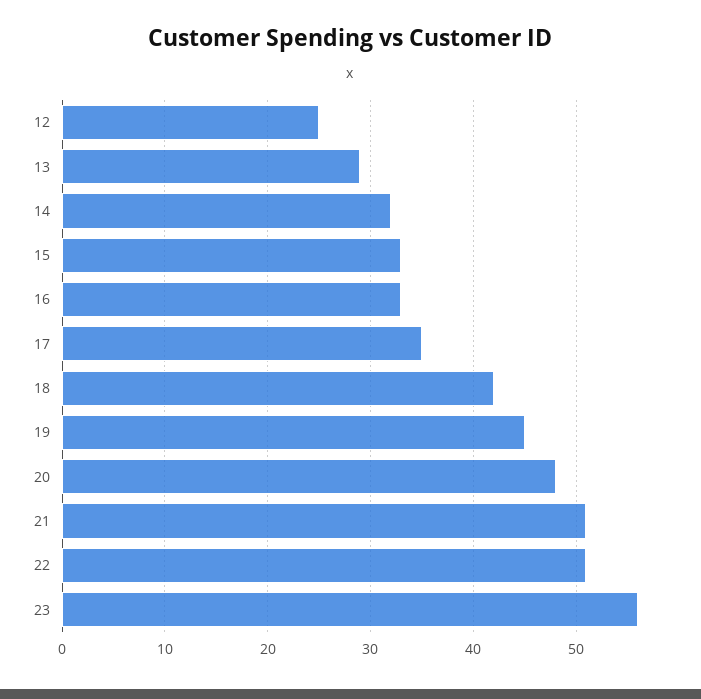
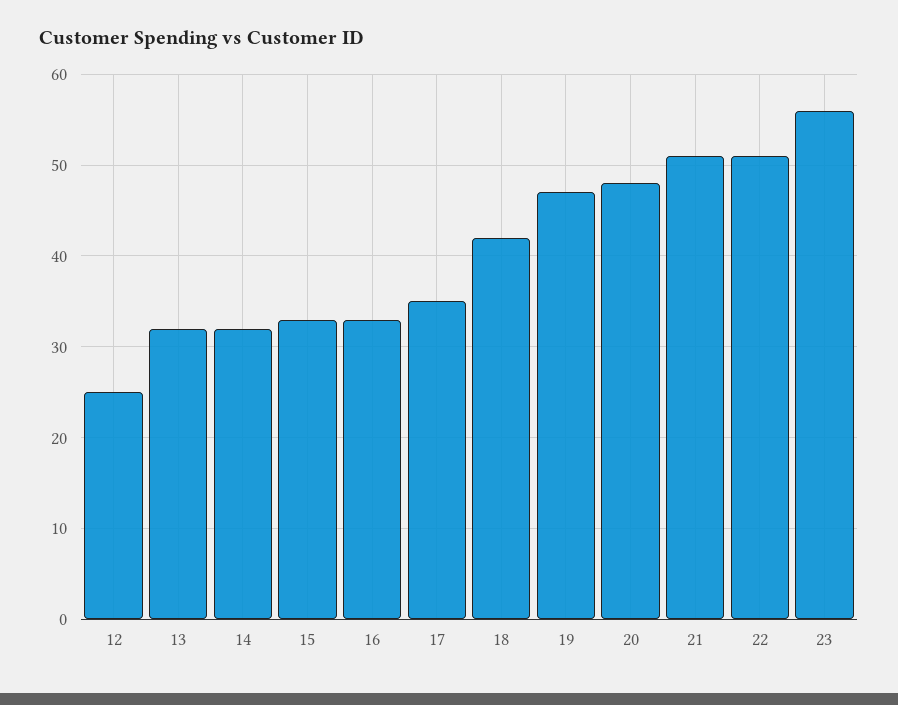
13: 29 -> 32
19: 45 -> 47

